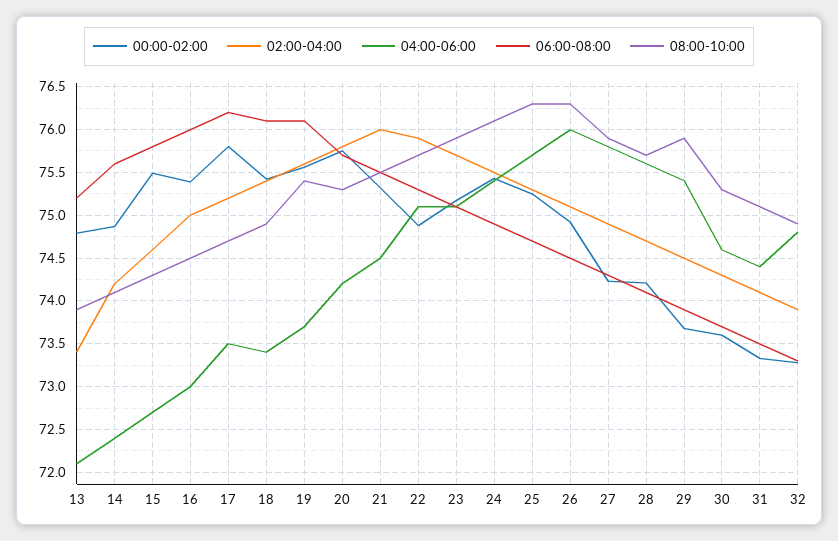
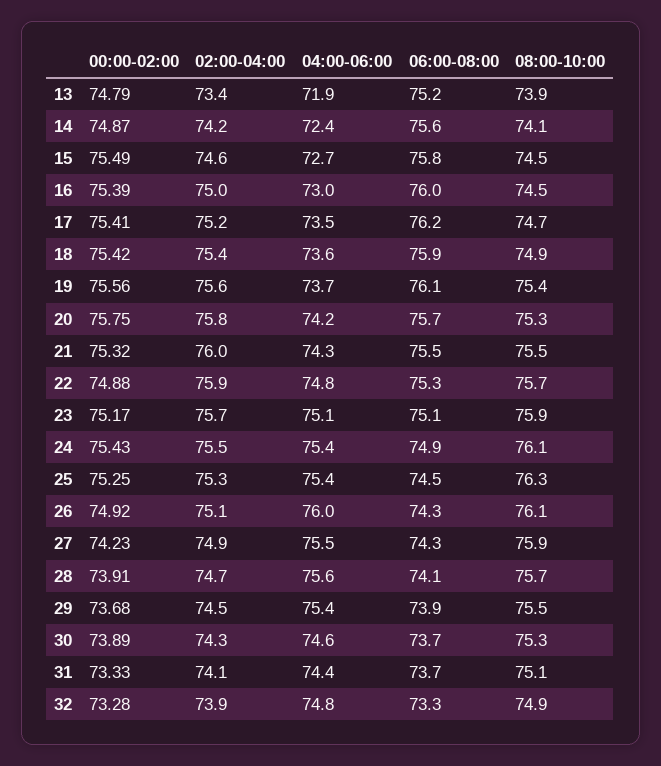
04:00-06:00, 13: 72.1 -> 71.9
08:00-10:00, 15: 74.3 -> 74.5
00:00-02:00, 17: 75.8 -> 75.41
04:00-06:00, 18: 73.4 -> 73.6
06:00-08:00, 18: 76.1 -> 75.9
04:00-06:00, 21: 74.5 -> 74.3
04:00-06:00, 22: 75.1 -> 74.8
04:00-06:00, 25: 75.7 -> 75.4
06:00-08:00, 25: 74.7 -> 74.5
06:00-08:00, 26: 74.5 -> 74.3
08:00-10:00, 26: 76.3 -> 76.1
04:00-06:00, 27: 75.8 -> 75.5
00:00-02:00, 28: 74.2 -> 73.91
08:00-10:00, 29: 75.9 -> 75.5
00:00-02:00, 30: 73.6 -> 73.89
06:00-08:00, 31: 73.5 -> 73.7

